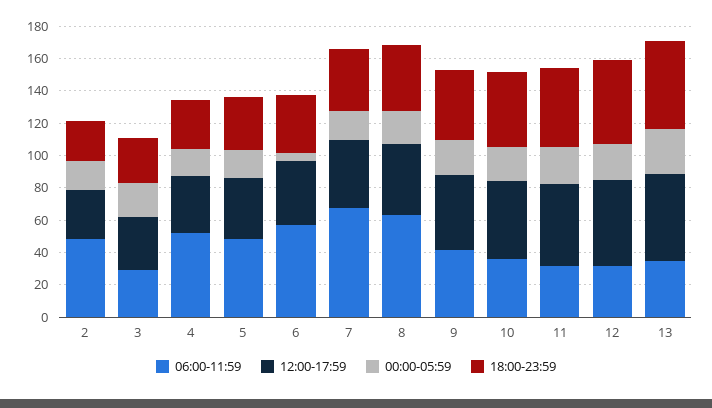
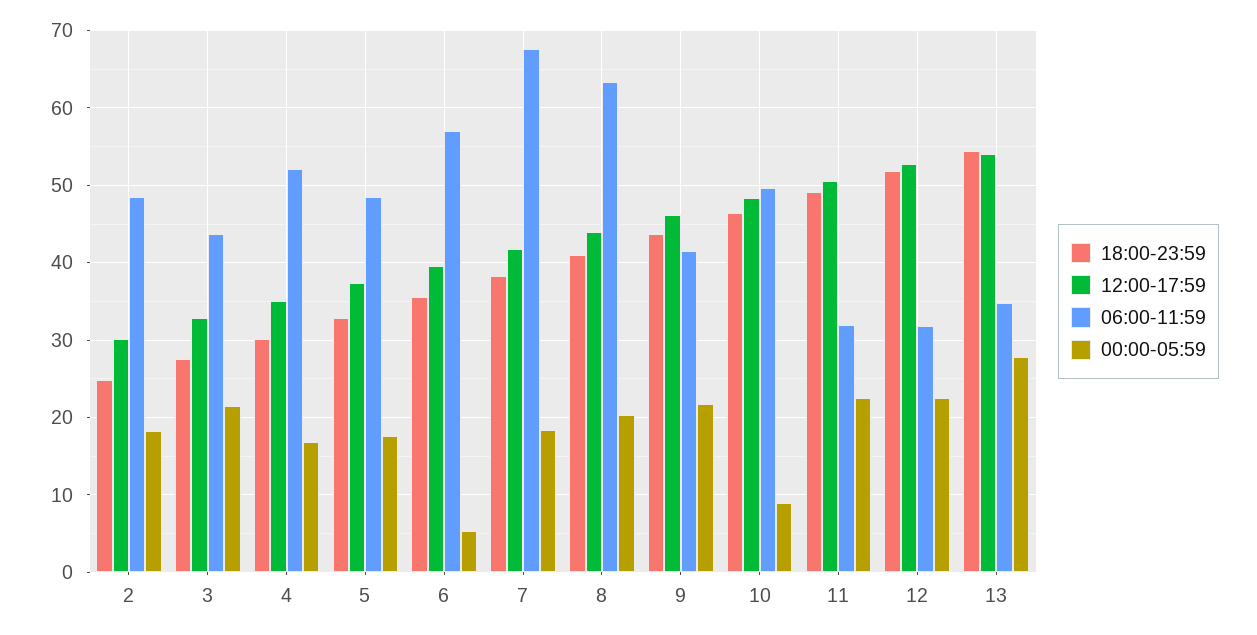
06:00-11:59, 3: 30 -> 44
06:00-11:59, 10: 35 -> 50
00:00-05:59, 10: 20 -> 9

